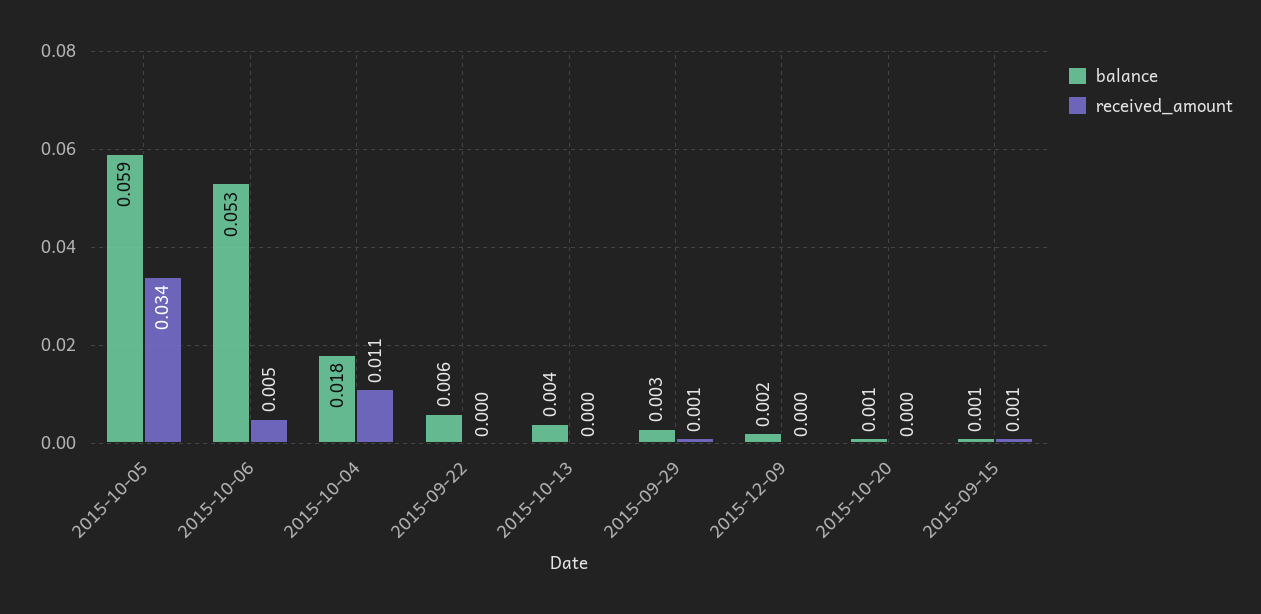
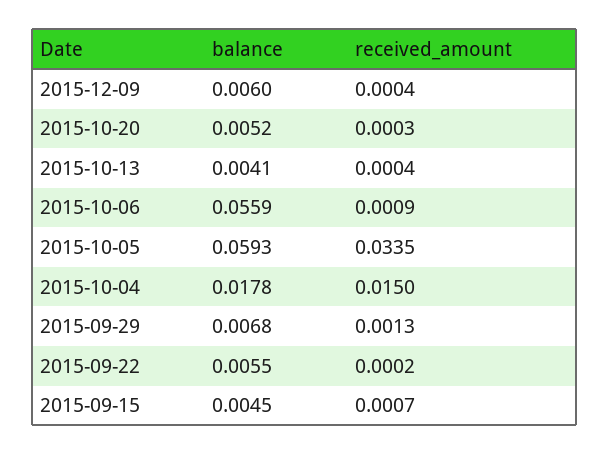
balance, 2015-10-06: 0.053 -> 0.0559
received_amount, 2015-10-06: 0.005 -> 0.0009
received_amount, 2015-10-04: 0.011 -> 0.015
balance, 2015-09-29: 0.003 -> 0.0068
balance, 2015-12-09: 0.002 -> 0.006
balance, 2015-10-20: 0.001 -> 0.0052
balance, 2015-09-15: 0.001 -> 0.0045

